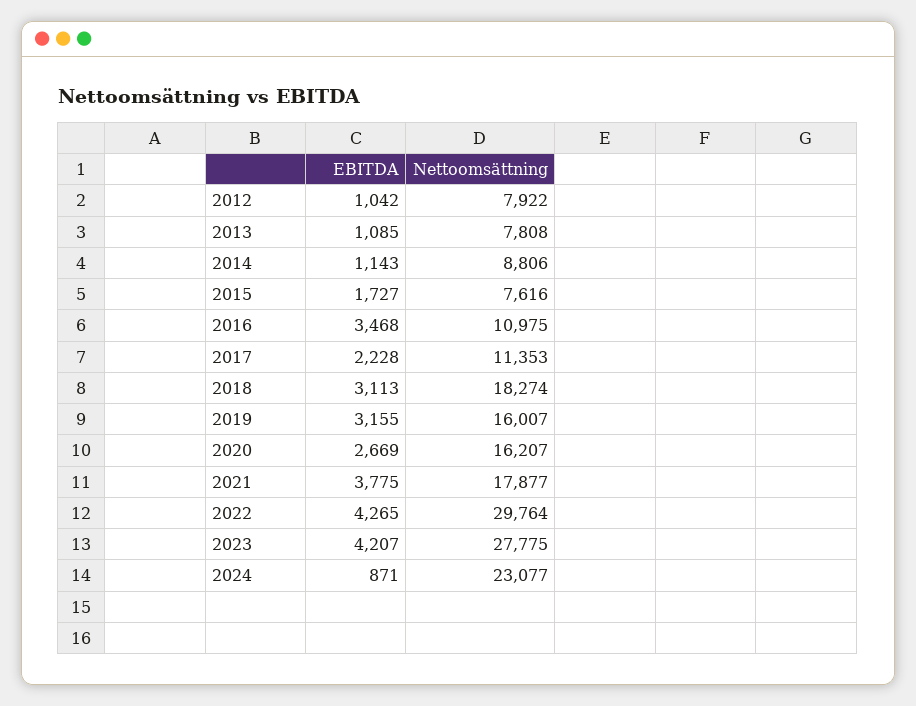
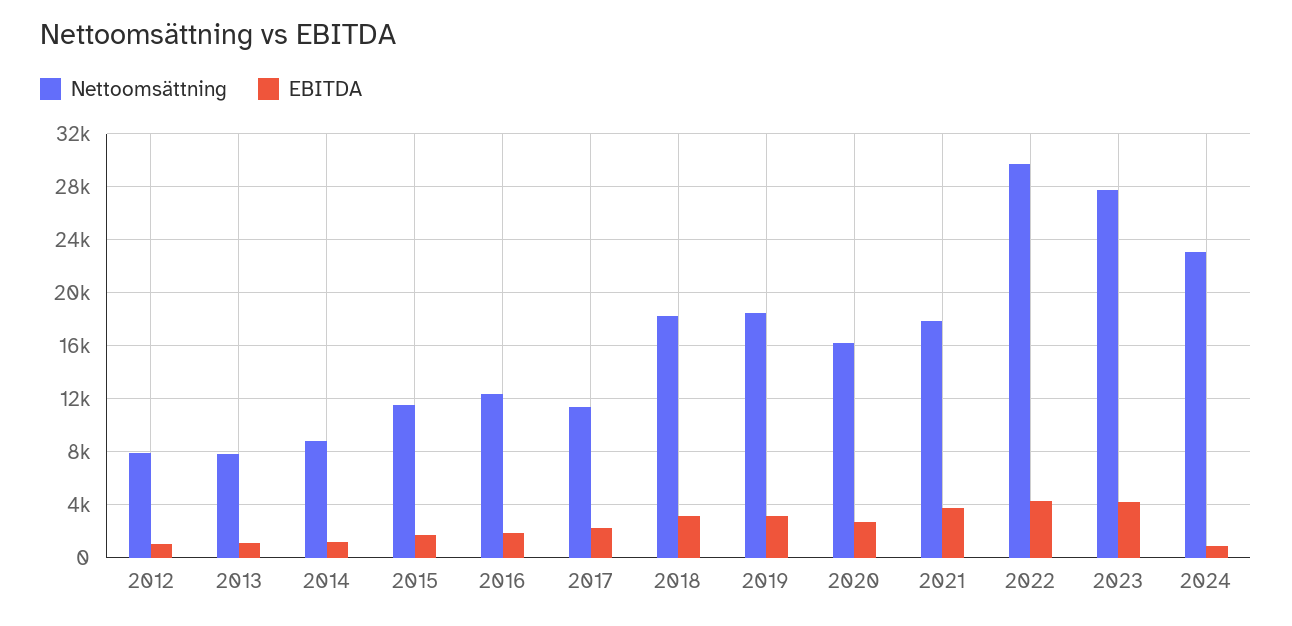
Nettoomsättning, 2015: 7616 -> 11500
EBITDA, 2016: 3468 -> 2000
Nettoomsättning, 2016: 10975 -> 12500
Nettoomsättning, 2019: 16007 -> 18500

